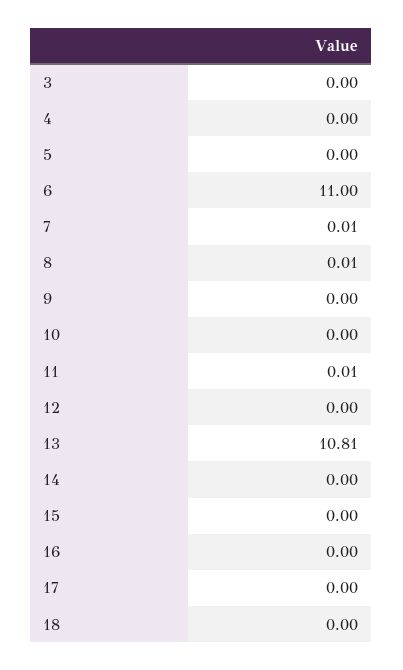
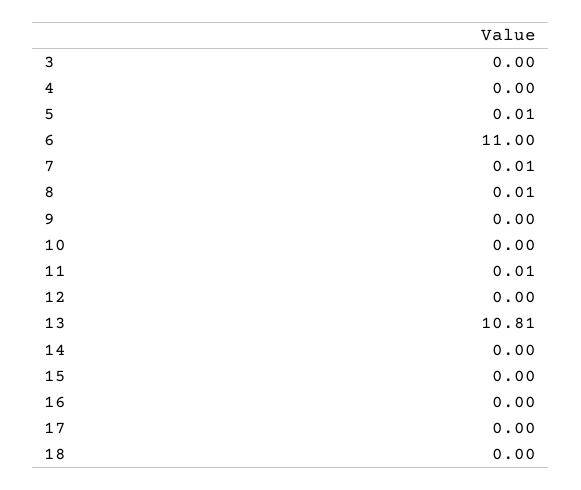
5: 0 -> 0.01

